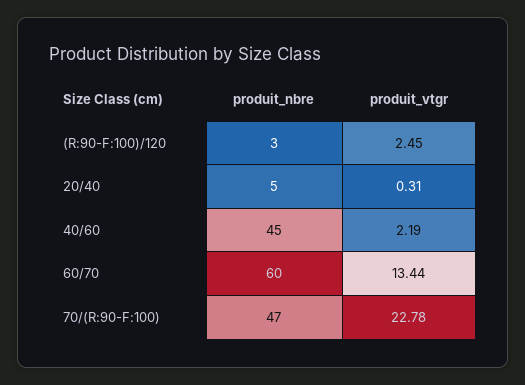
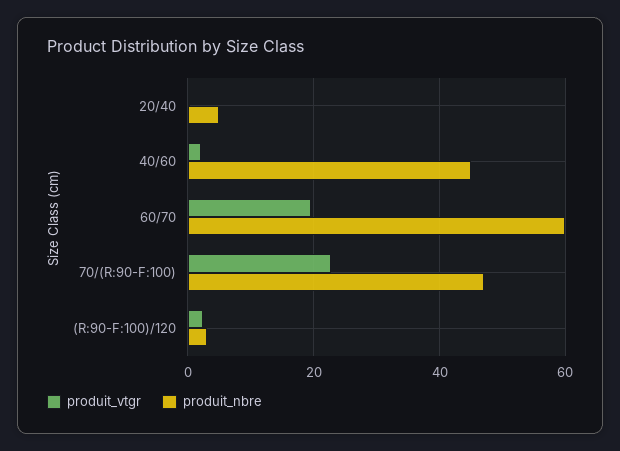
produit_vtgr, 60/70: 13.44 -> 20

